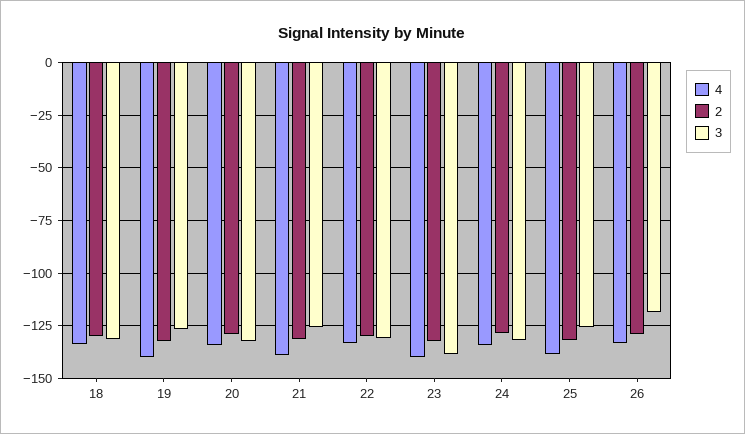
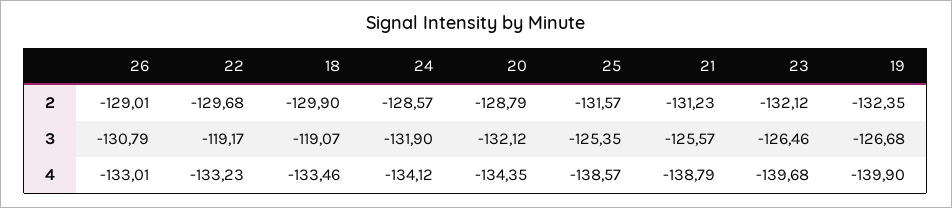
3, 18: -130 -> -119.07
3, 22: -130 -> -119.17
3, 23: -140 -> -126.46
3, 26: -120 -> -130.79

